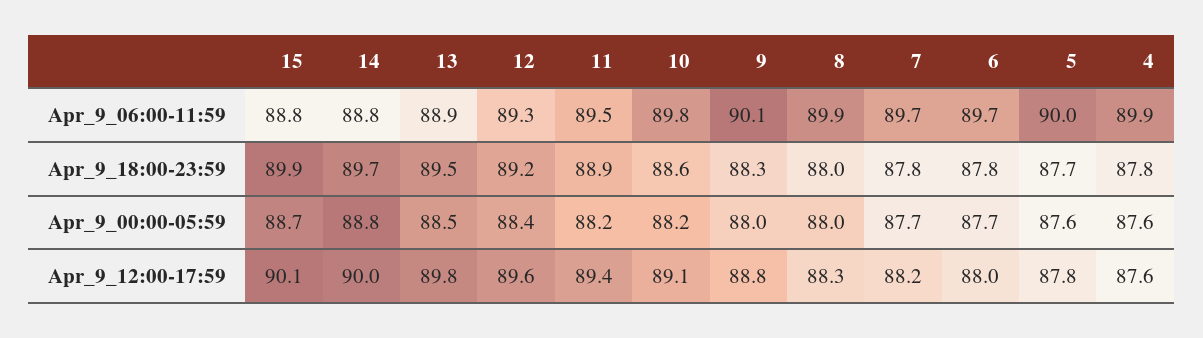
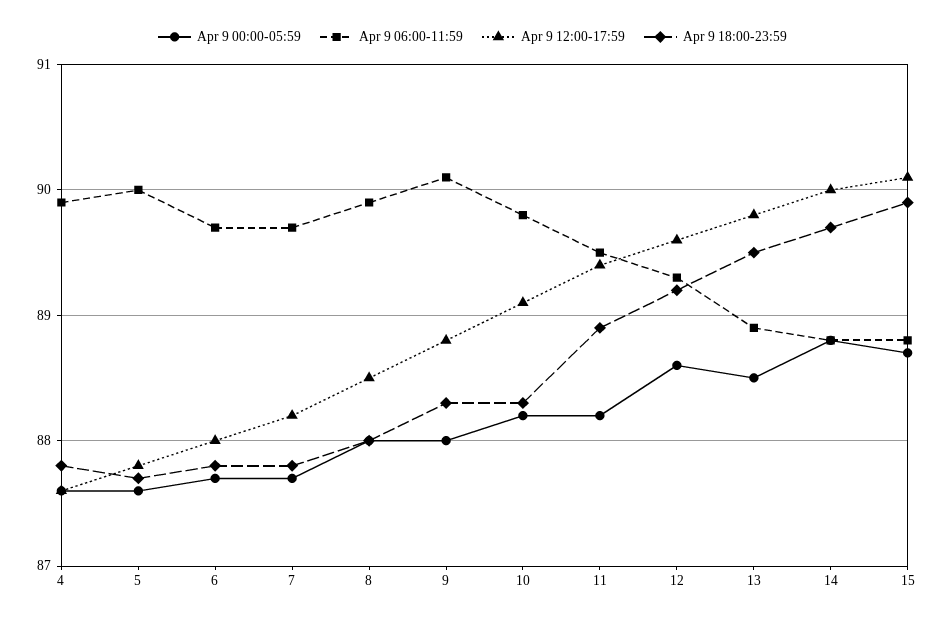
Apr_9_18:00-23:59, 10: 88.6 -> 88.3
Apr_9_00:00-05:59, 12: 88.4 -> 88.6
Apr_9_12:00-17:59, 8: 88.3 -> 88.5

